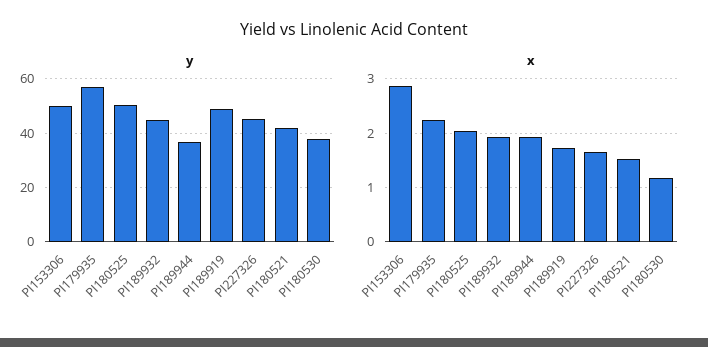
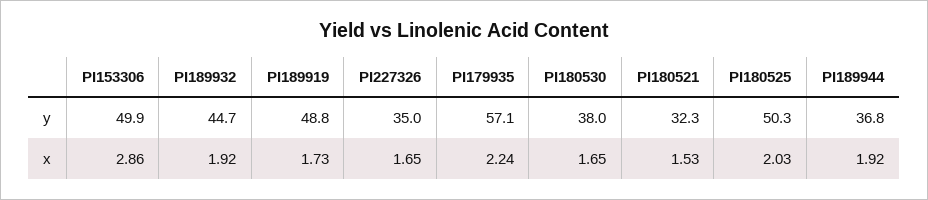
y, PI227326: 45 -> 35
y, PI180521: 42.5 -> 32.3
x, PI180530: 1.2 -> 1.65

